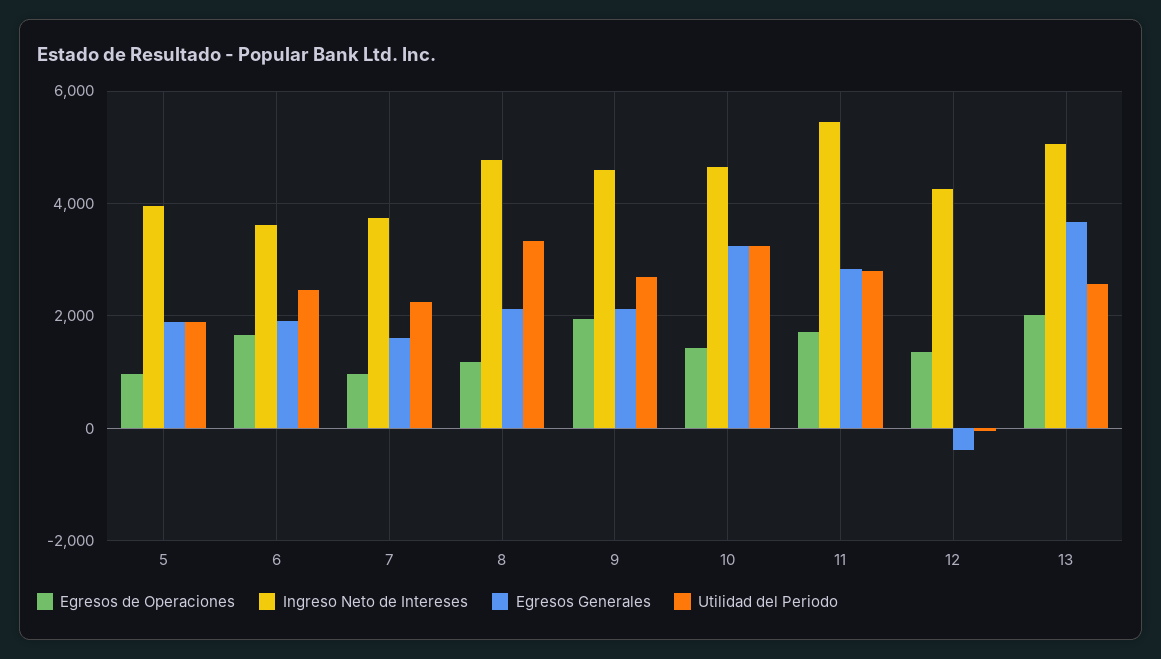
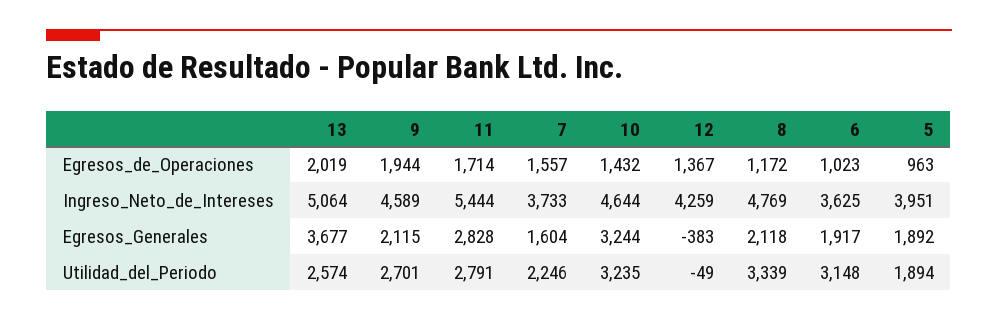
Egresos de Operaciones, 6: 1600 -> 1023
Utilidad del Periodo, 6: 2400 -> 3148
Egresos de Operaciones, 7: 1000 -> 1557

